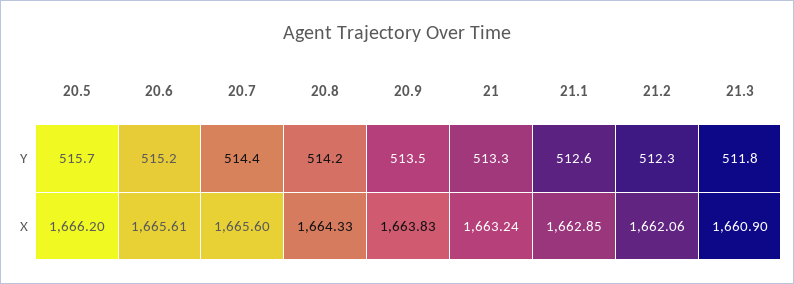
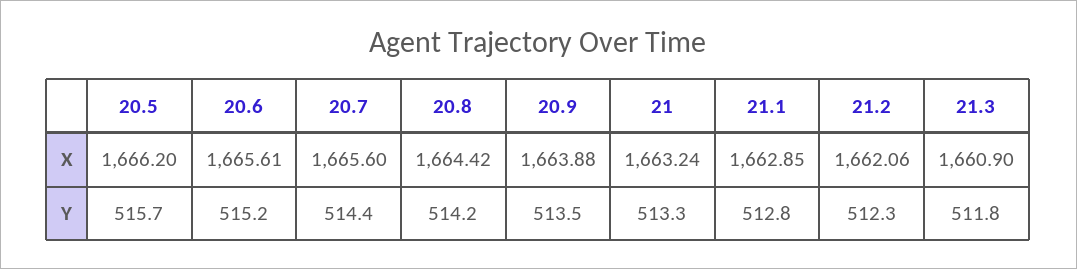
21.1, Y: 512.6 -> 512.8
20.8, X: 1664.33 -> 1664.42
20.9, X: 1663.83 -> 1663.88

